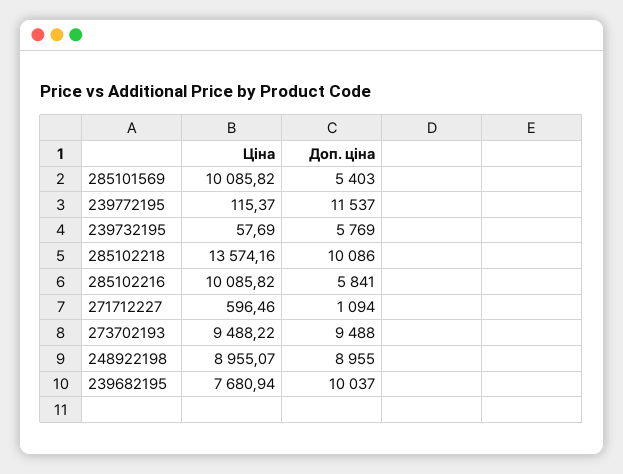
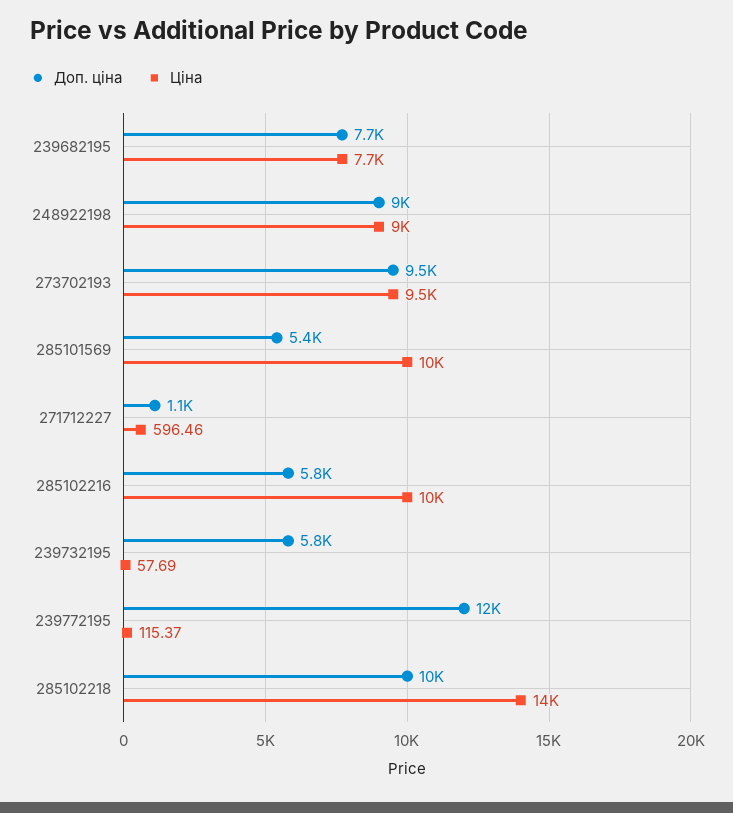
Доп. ціна, 239682195: 10037 -> 7700

